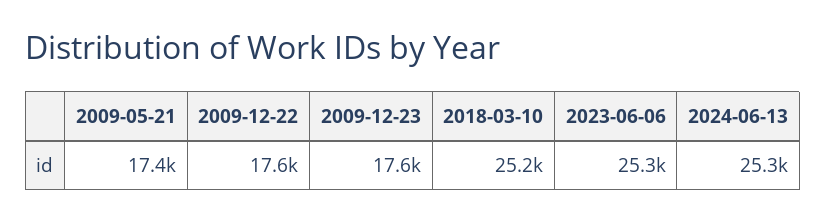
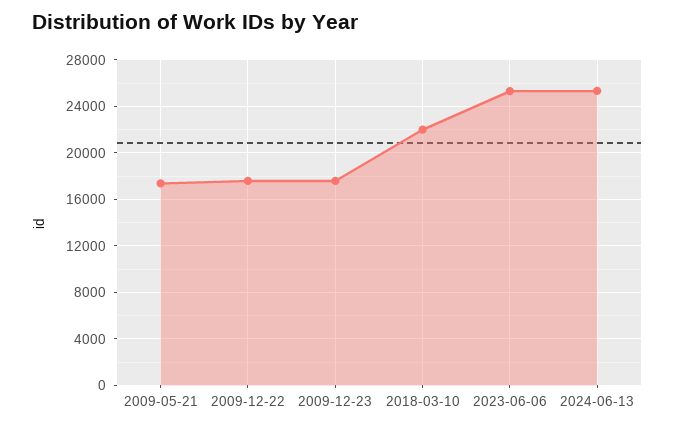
2018-03-10: 25200 -> 22000

